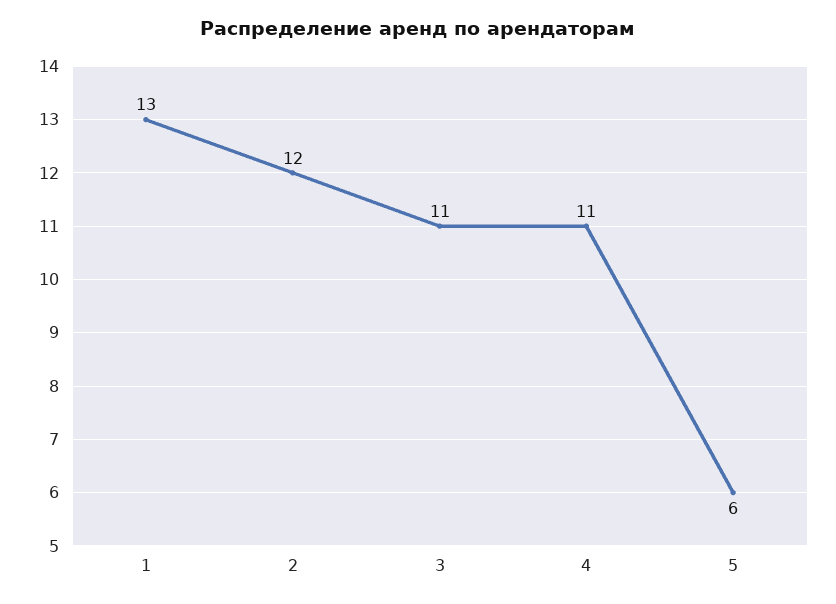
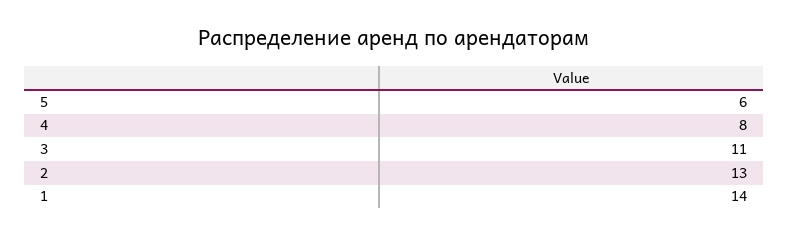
1: 13 -> 14
2: 12 -> 13
4: 11 -> 8

